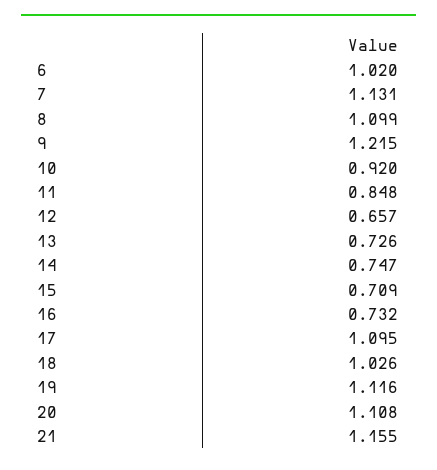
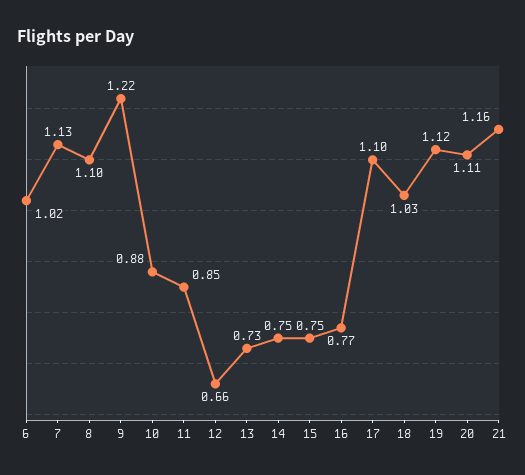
10: 0.92 -> 0.88
15: 0.709 -> 0.75
16: 0.732 -> 0.77

